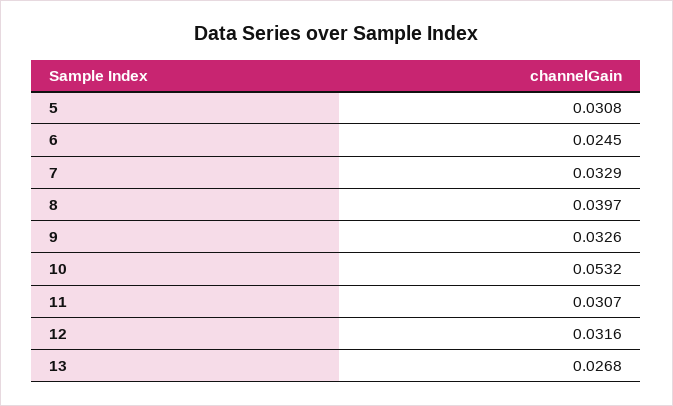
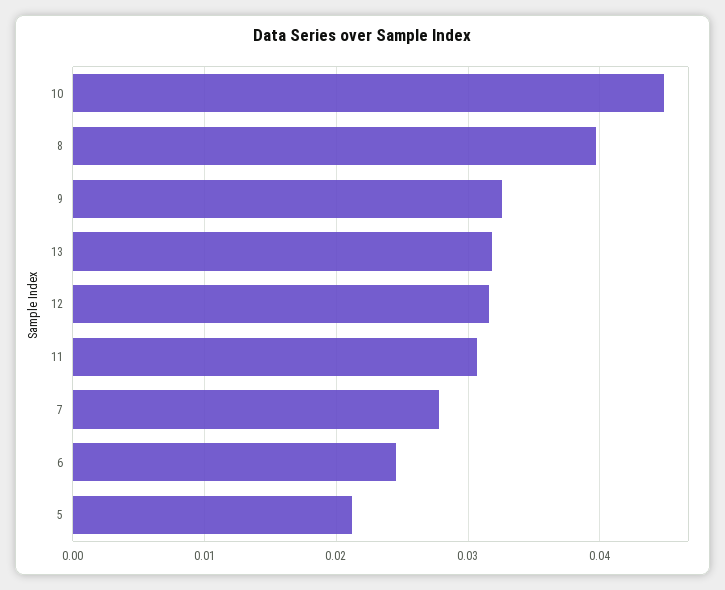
5: 0.0308 -> 0.021
7: 0.0329 -> 0.028
10: 0.0532 -> 0.045
13: 0.0268 -> 0.032

